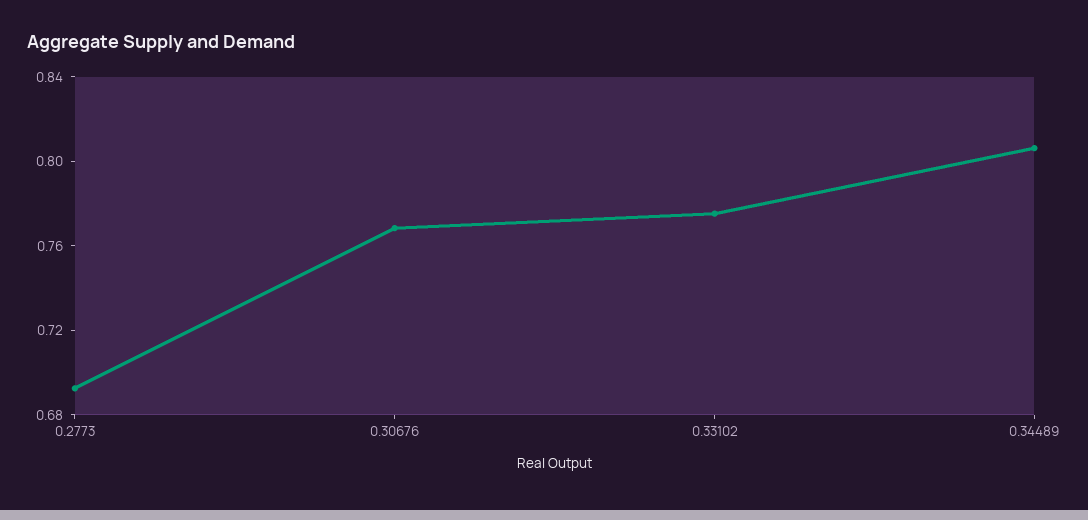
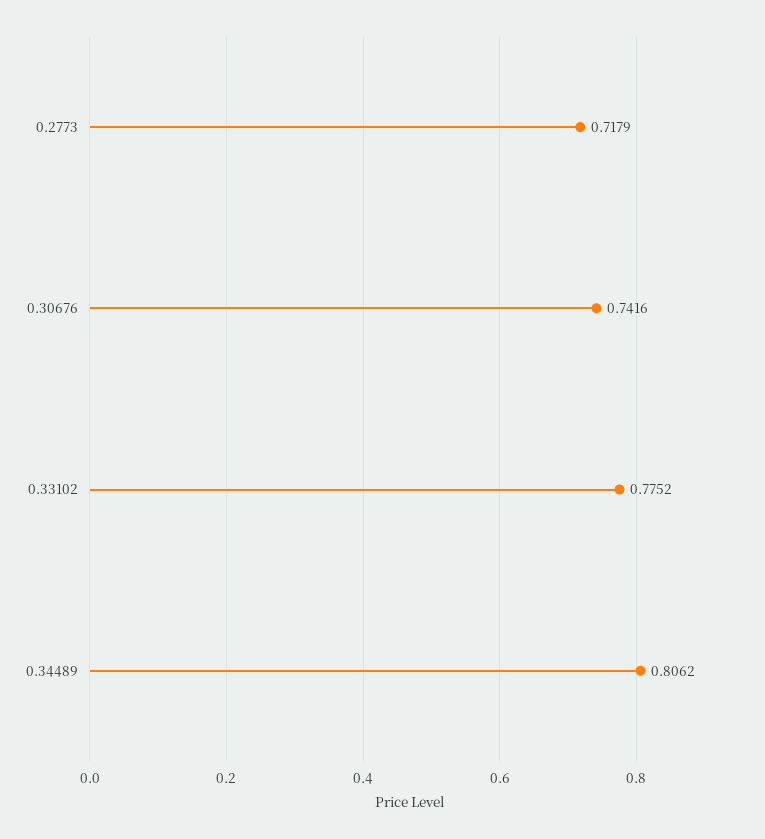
0.2773: 0.69 -> 0.7179
0.30676: 0.77 -> 0.7416

